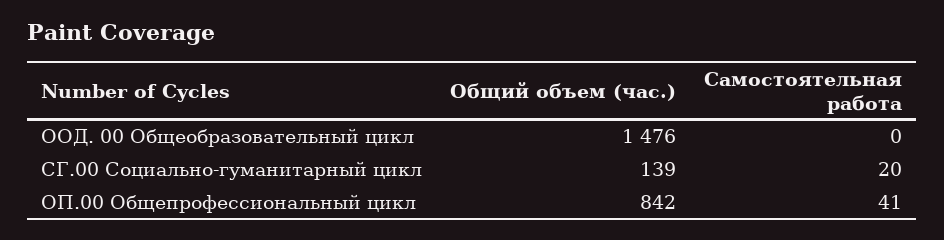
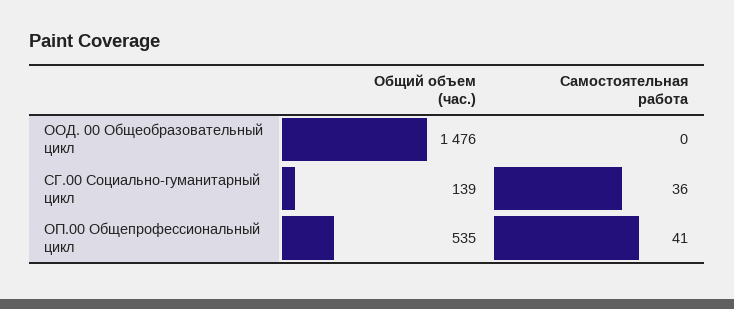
Самостоятельная работа, СГ.00 Социально-гуманитарный цикл: 20 -> 36
Общий объем (час.), ОП.00 Общепрофессиональный цикл: 842 -> 535

